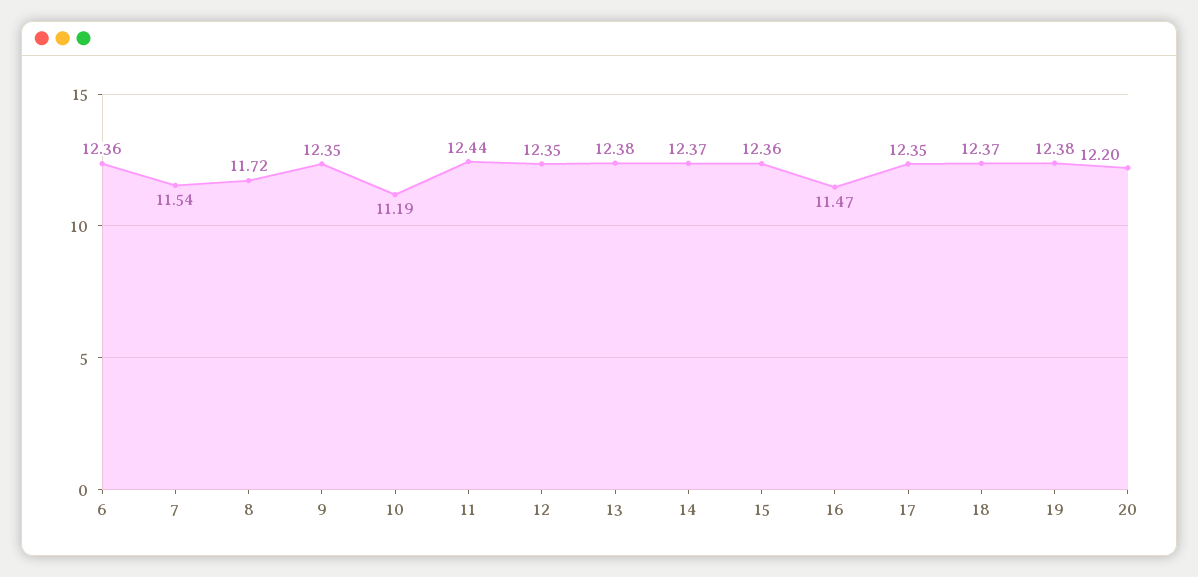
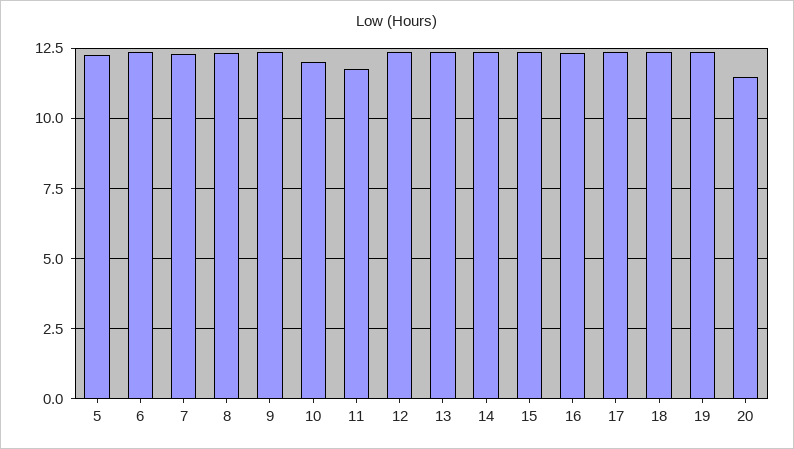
7: 11.54 -> 12.25
8: 11.72 -> 12.25
10: 11.19 -> 12
11: 12.44 -> 11.75
16: 11.47 -> 12.25
20: 12.2 -> 11.5
5: none -> 12.25

